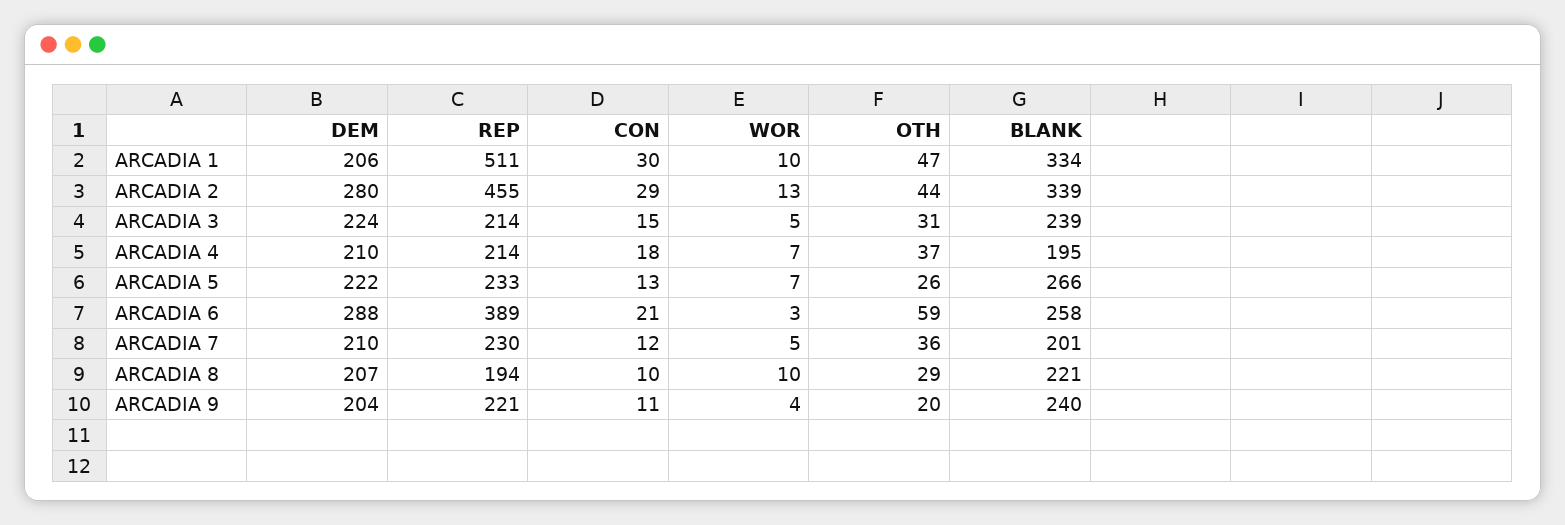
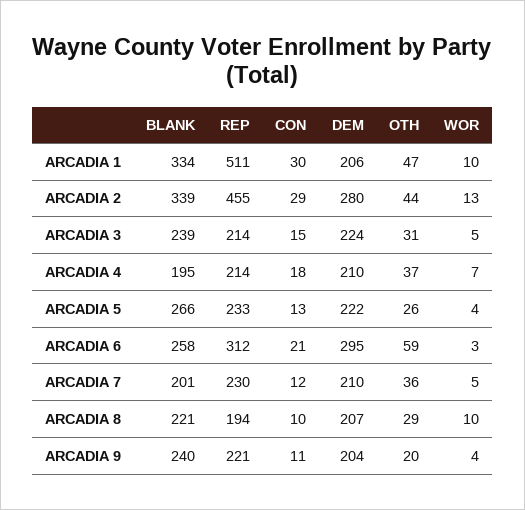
WOR, ARCADIA 5: 7 -> 4
DEM, ARCADIA 6: 288 -> 295
REP, ARCADIA 6: 389 -> 312

